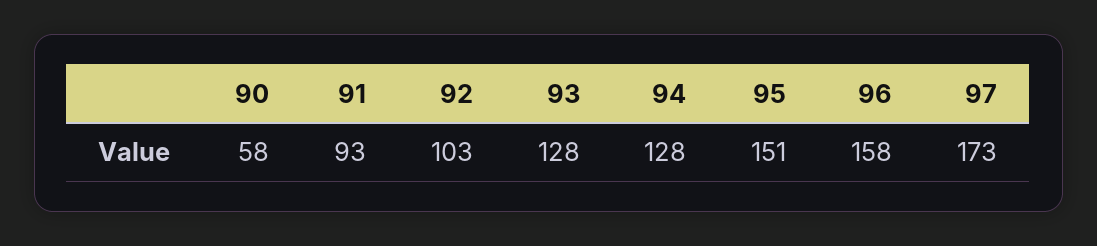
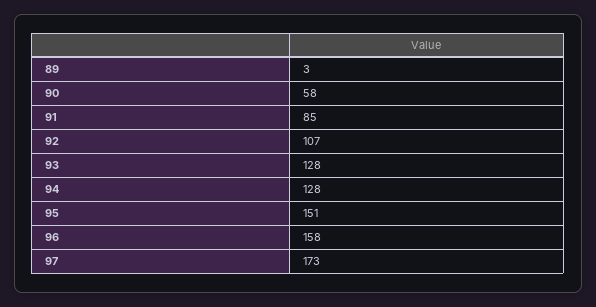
91: 93 -> 85
92: 103 -> 107
89: none -> 3

